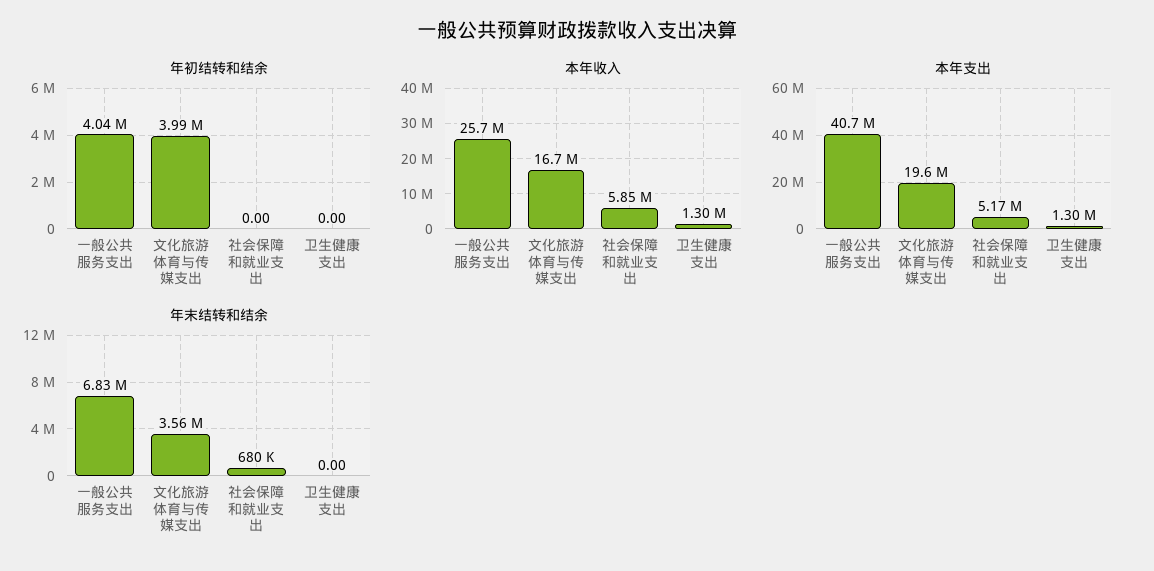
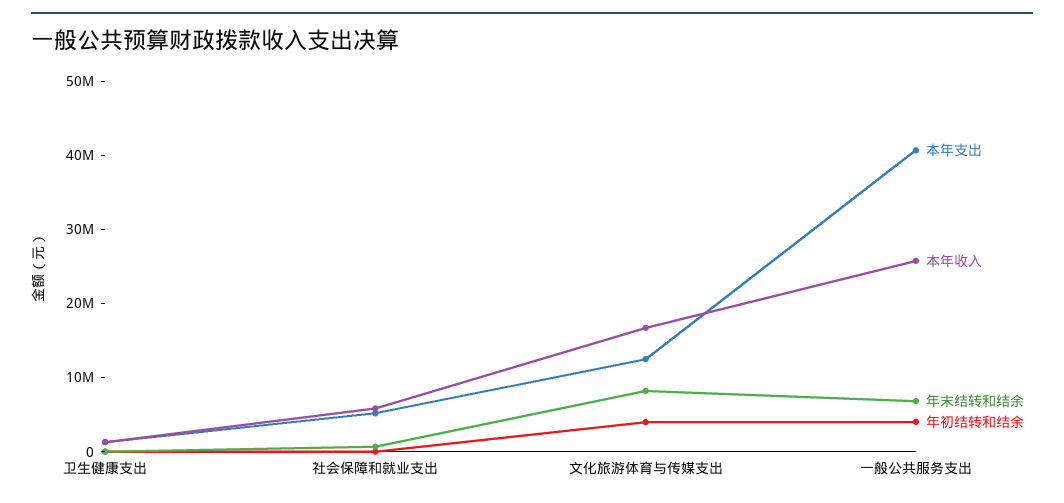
本年支出, 文化旅游体育与传媒支出: 19600000 -> 12000000
年末结转和结余, 文化旅游体育与传媒支出: 3560000 -> 8000000

